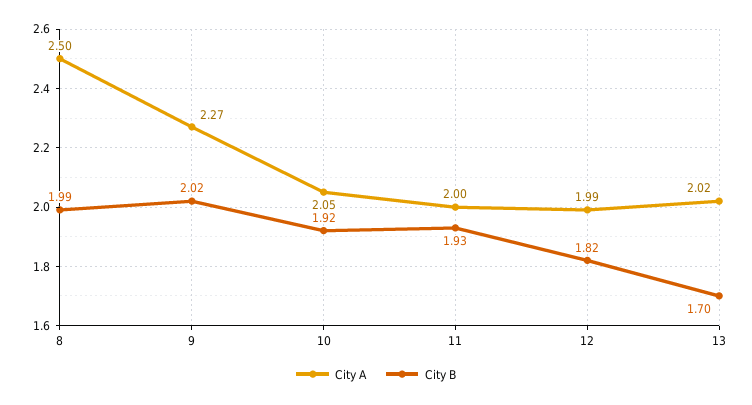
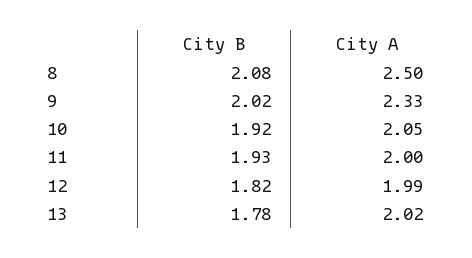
City B, 8: 1.99 -> 2.08
City A, 9: 2.27 -> 2.33
City B, 13: 1.7 -> 1.78

